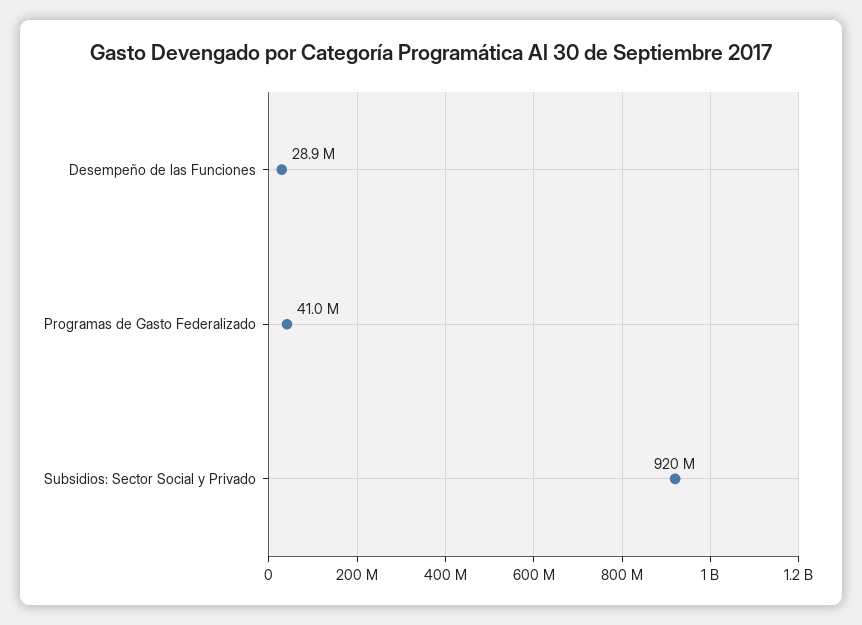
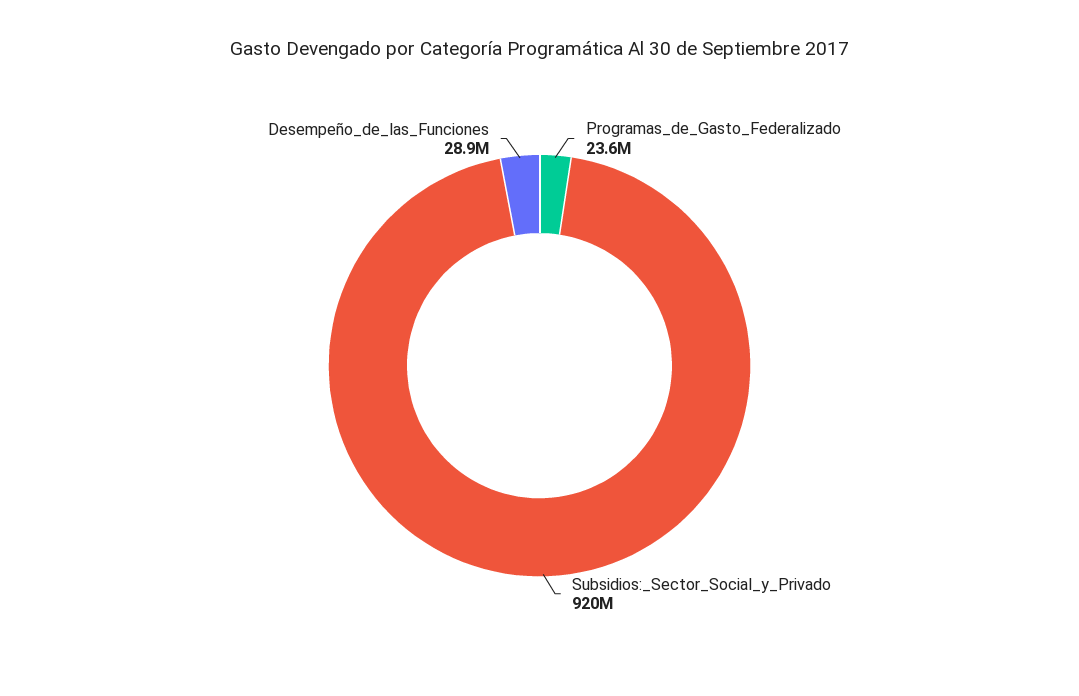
Programas de Gasto Federalizado: 41000000 -> 23600000

